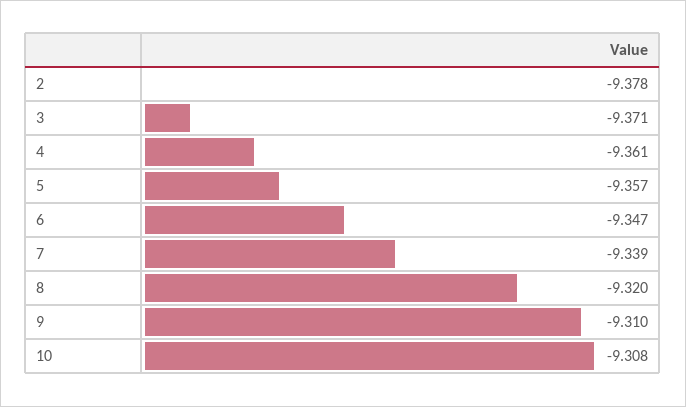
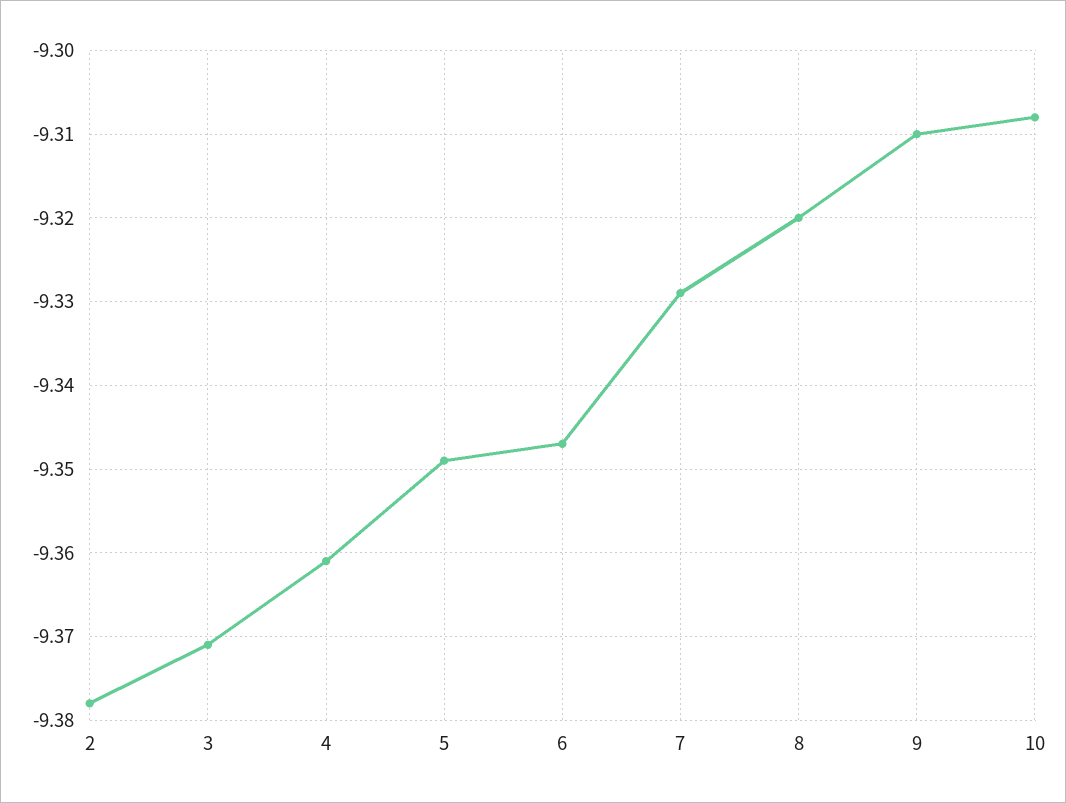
5: -9.357 -> -9.349
7: -9.339 -> -9.329

